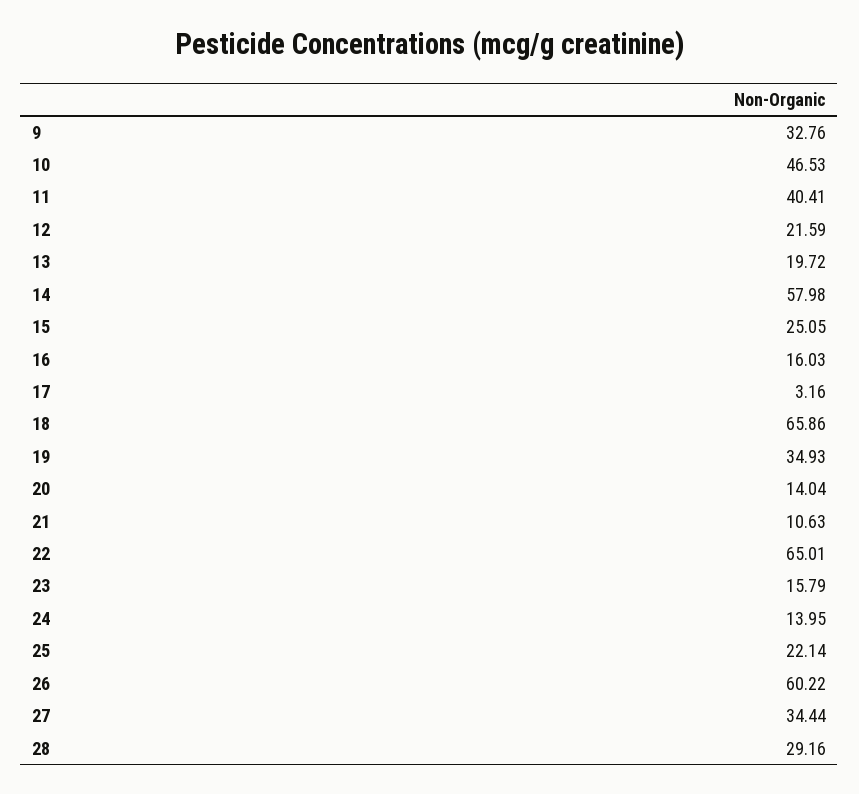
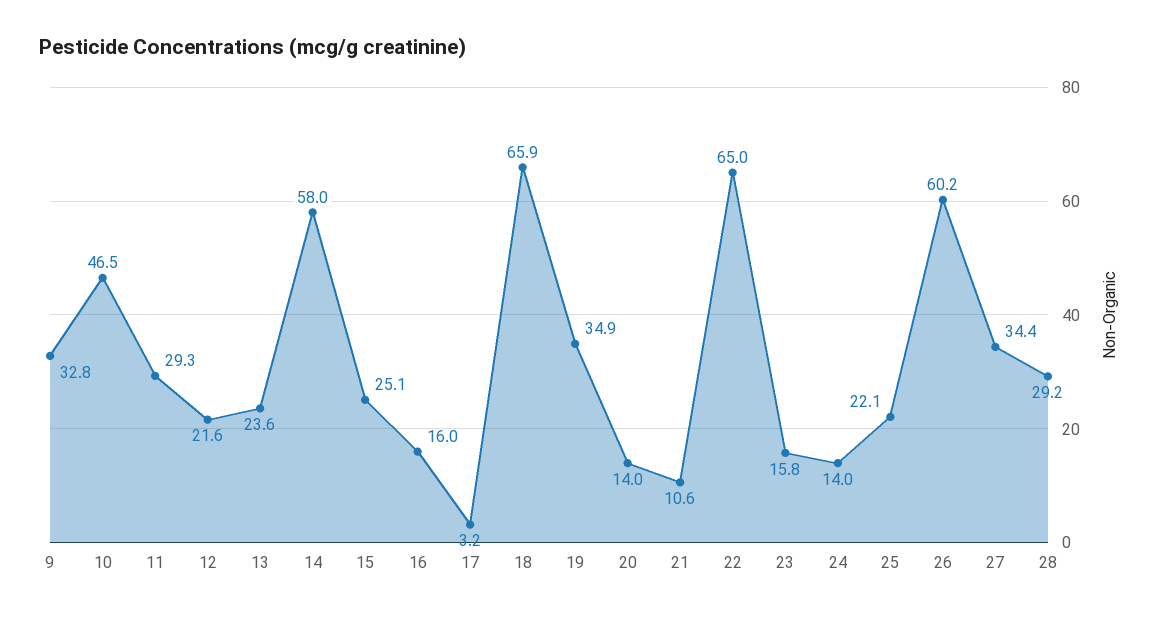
11: 40.41 -> 29.3
13: 19.72 -> 23.6

